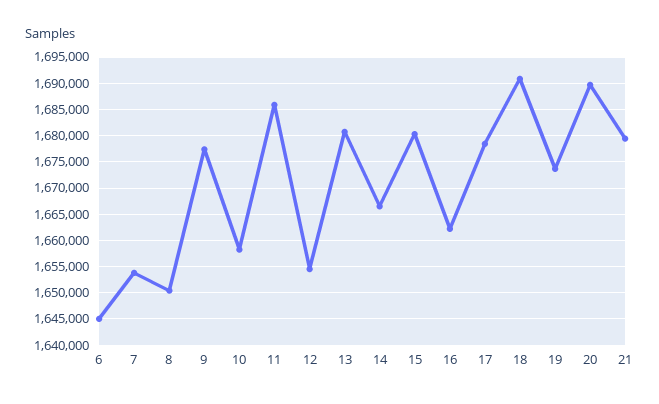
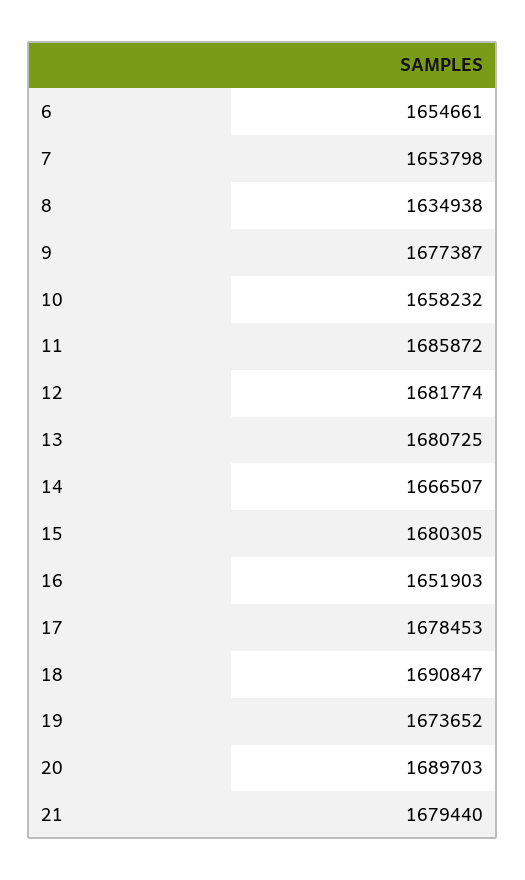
6: 1645000 -> 1654661
8: 1650000 -> 1634938
12: 1655000 -> 1681774
16: 1662500 -> 1651903

